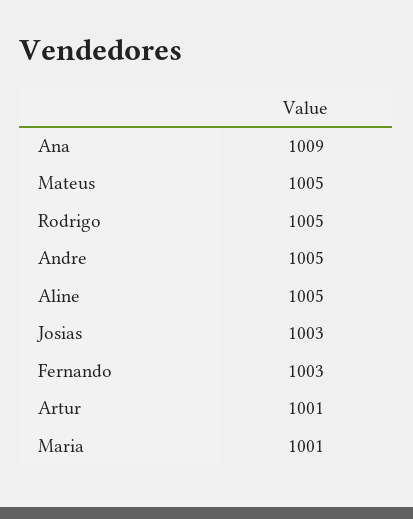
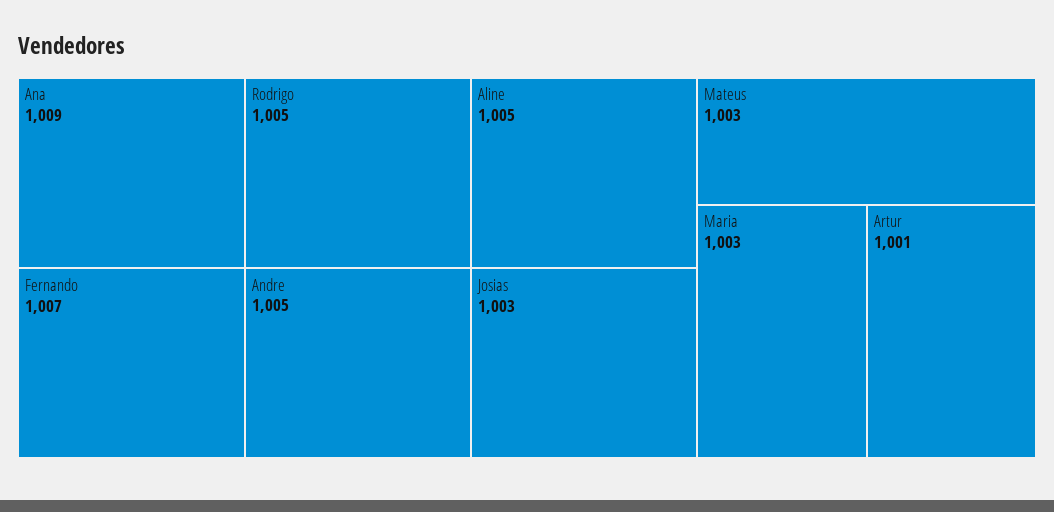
Mateus: 1005 -> 1003
Fernando: 1003 -> 1007
Maria: 1001 -> 1003

